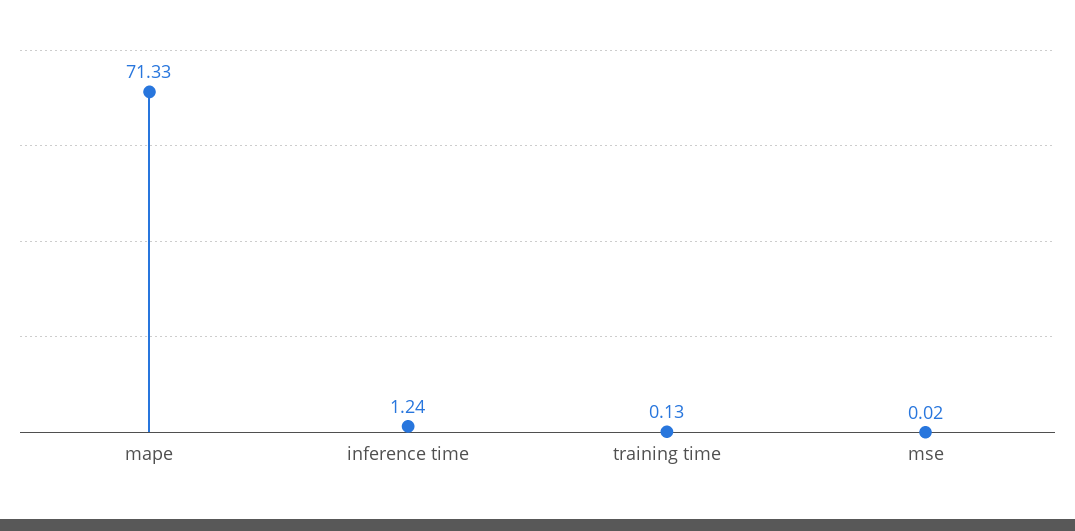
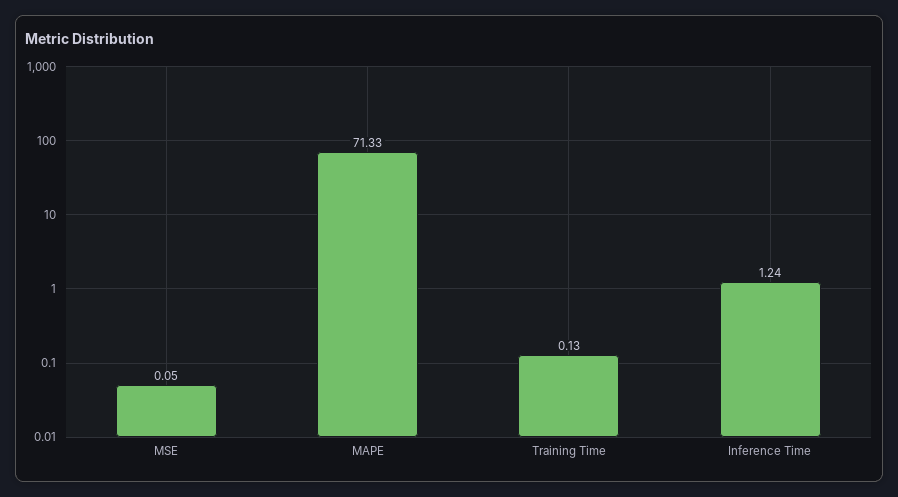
mse: 0.02 -> 0.05

